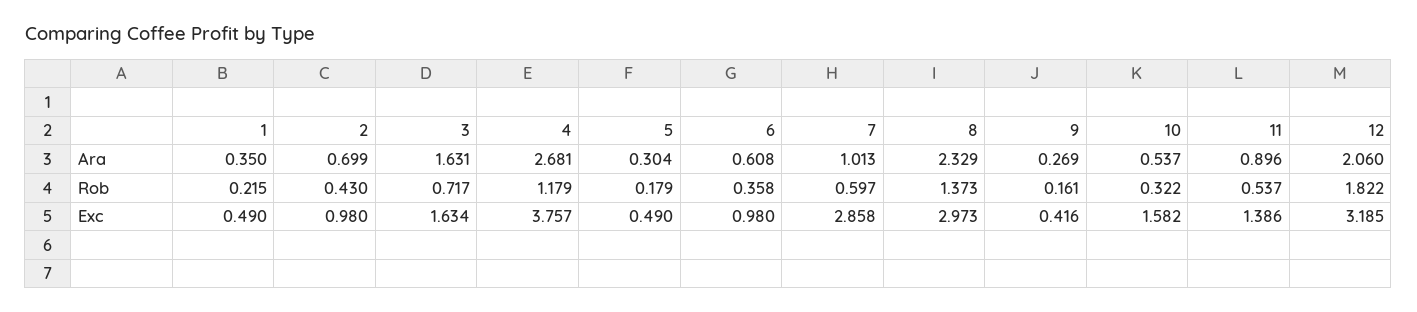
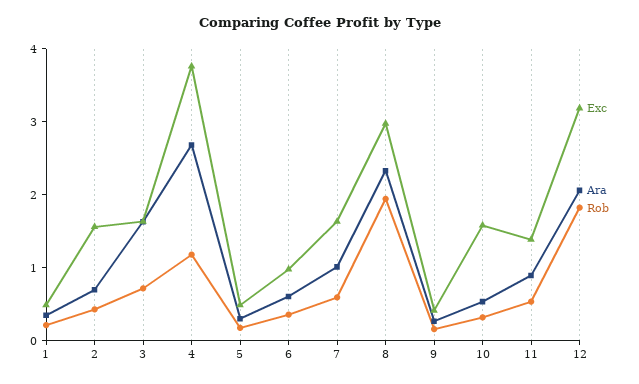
Rob, 8: 1.373 -> 2
Exc, 2: 0.98 -> 1.6
Exc, 7: 2.858 -> 1.6

